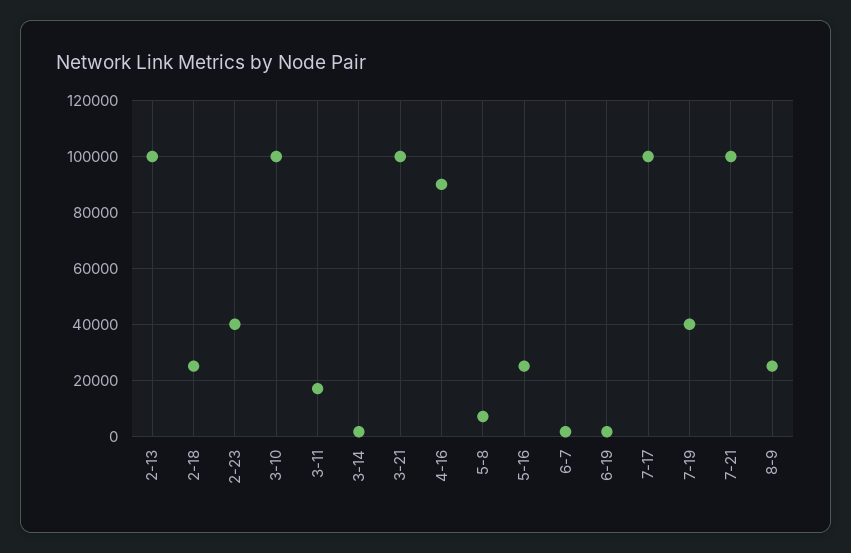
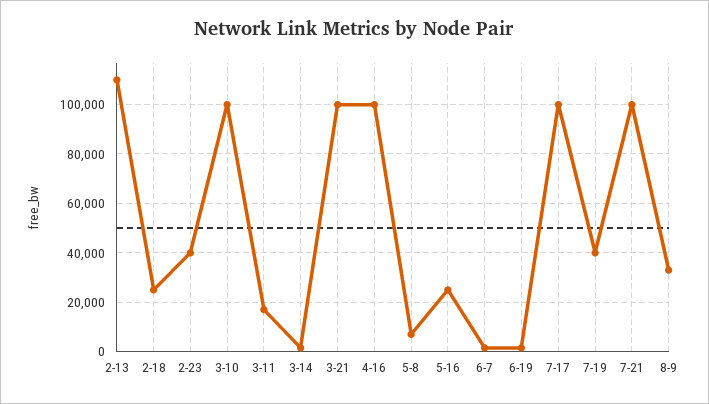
2-13: 100000 -> 110000
4-16: 90000 -> 100000
8-9: 25000 -> 32500

